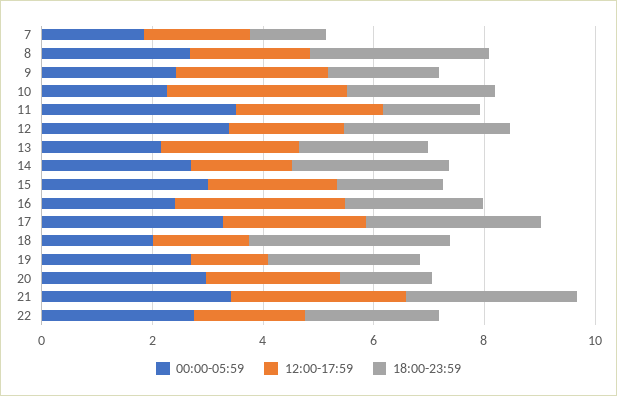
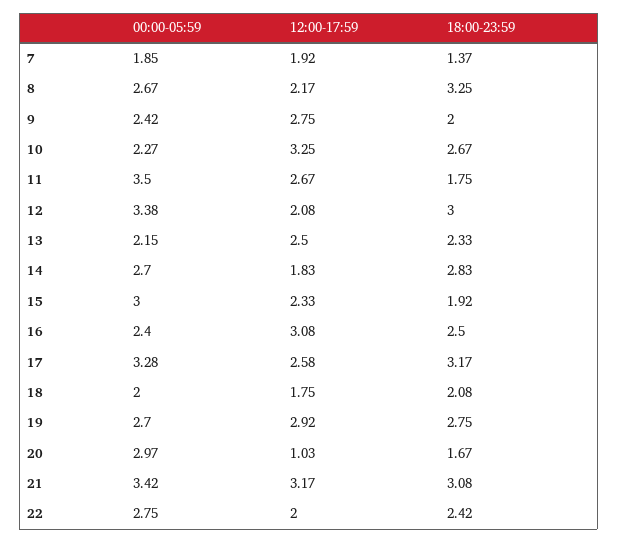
18:00-23:59, 18: 3.5 -> 2.08
12:00-17:59, 19: 1.5 -> 2.92
12:00-17:59, 20: 2.5 -> 1.03

